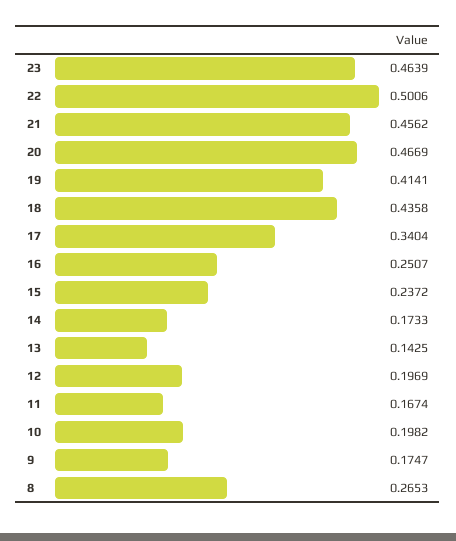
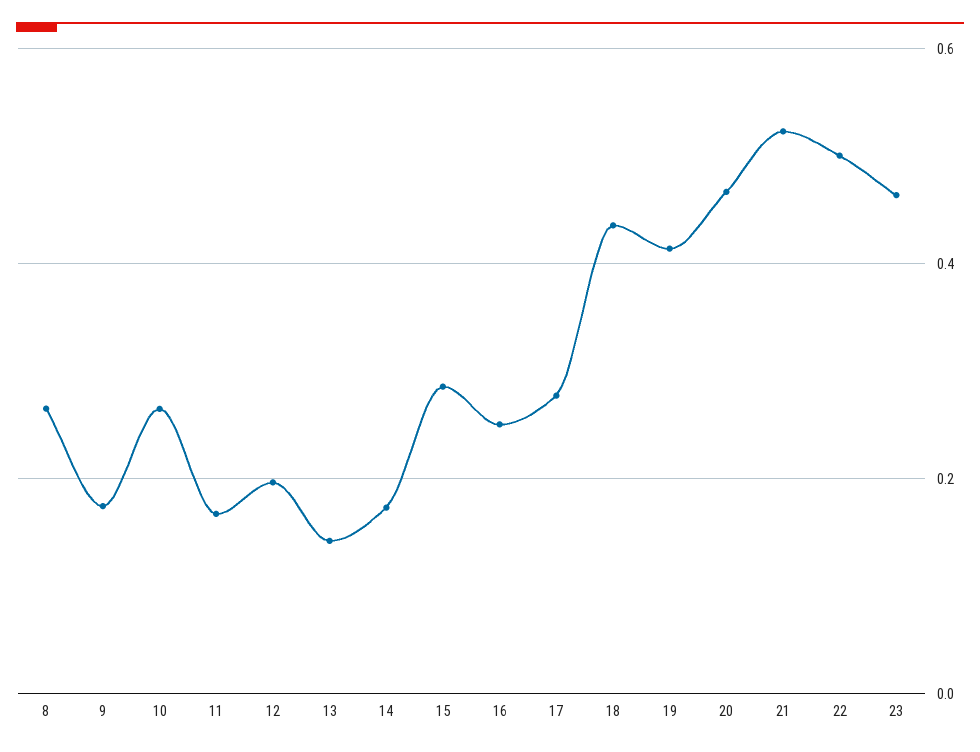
21: 0.4562 -> 0.52
17: 0.3404 -> 0.28
15: 0.2372 -> 0.28
10: 0.1982 -> 0.26

